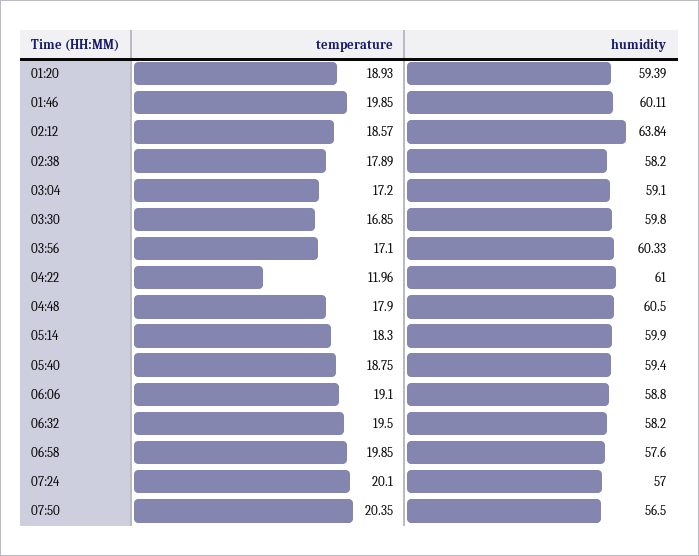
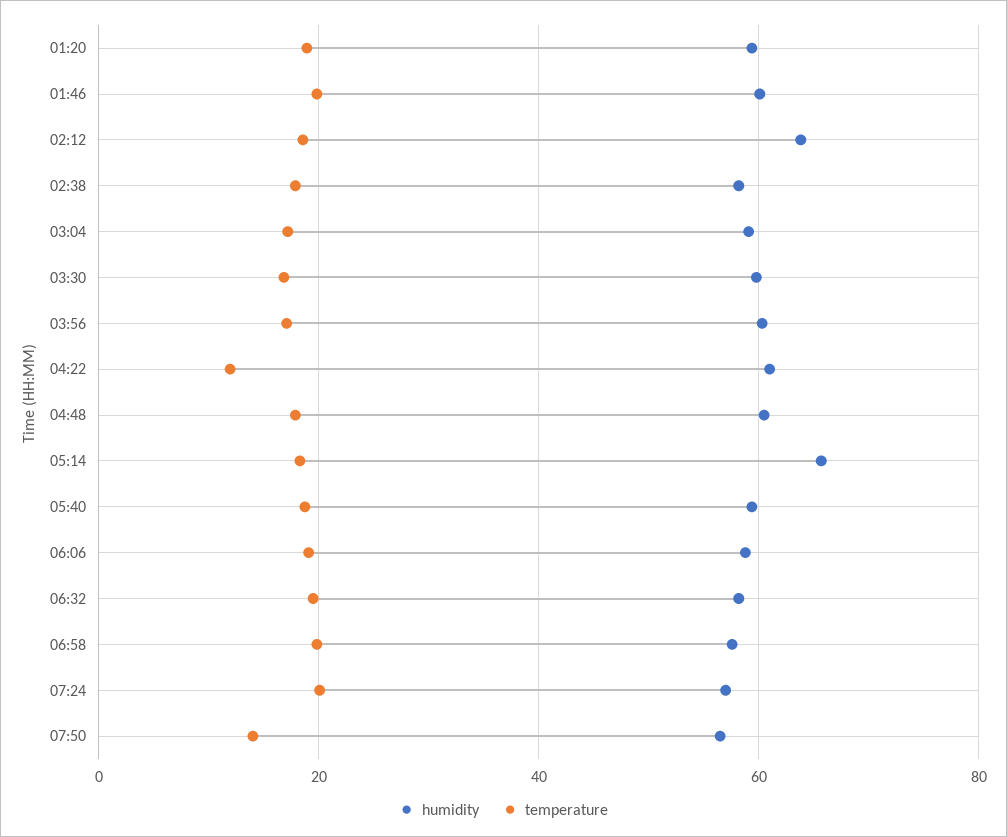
humidity, 05:14: 59.9 -> 66
temperature, 07:50: 20.35 -> 14

